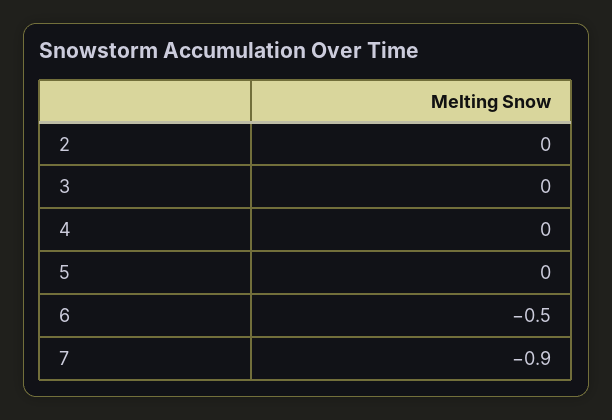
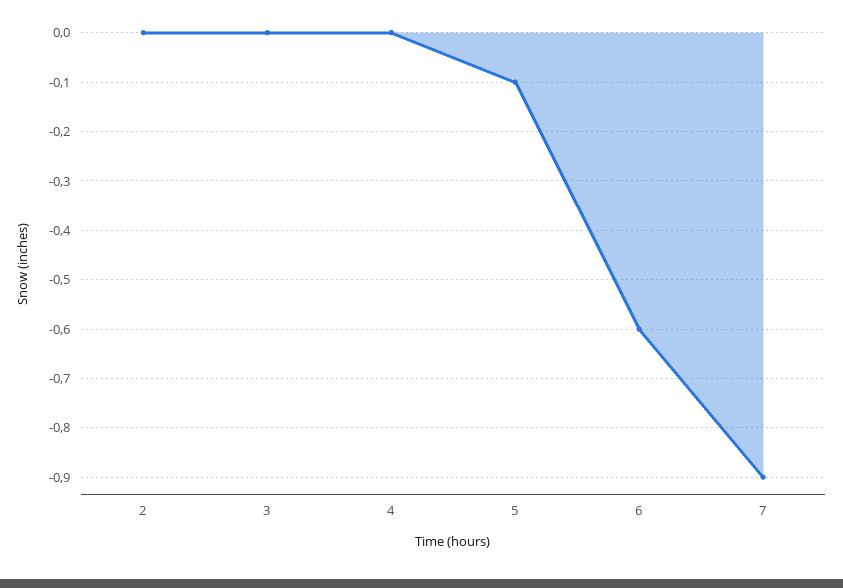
5: 0 -> -0.1
6: -0.5 -> -0.6

